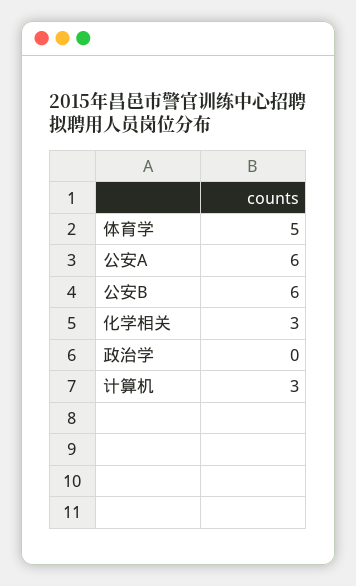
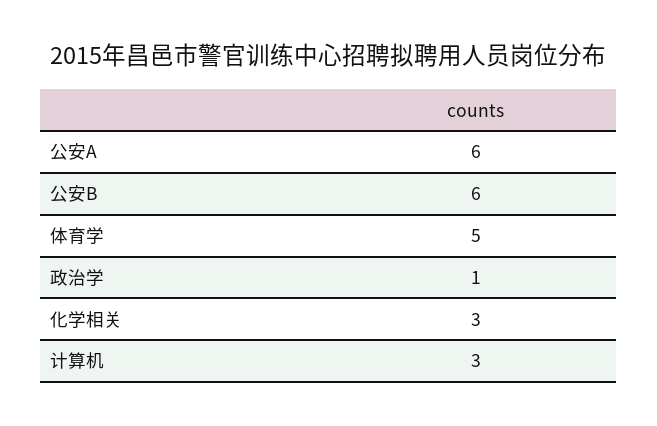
政治学: 0 -> 1

